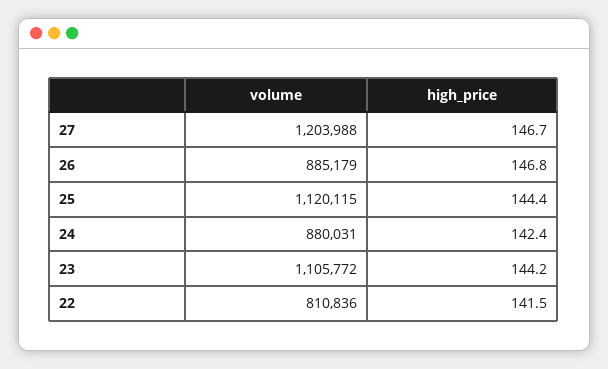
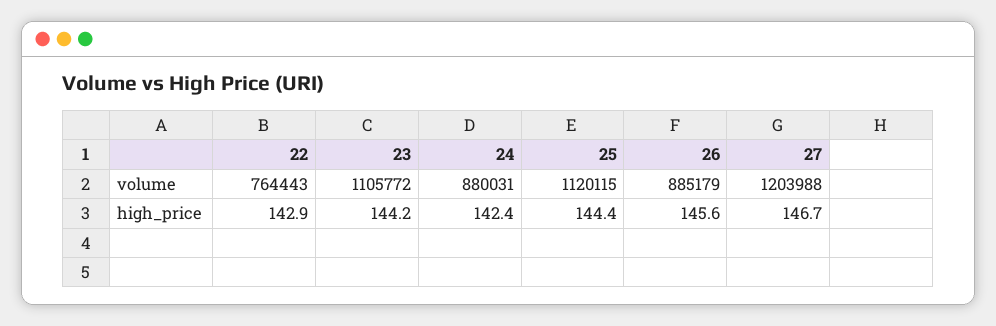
high_price, 26: 146.8 -> 145.6
volume, 22: 810836 -> 764443
high_price, 22: 141.5 -> 142.9

